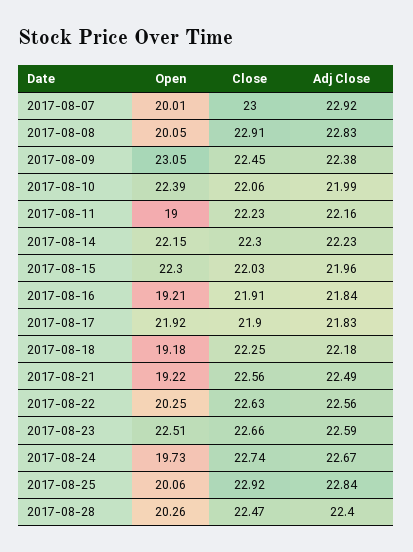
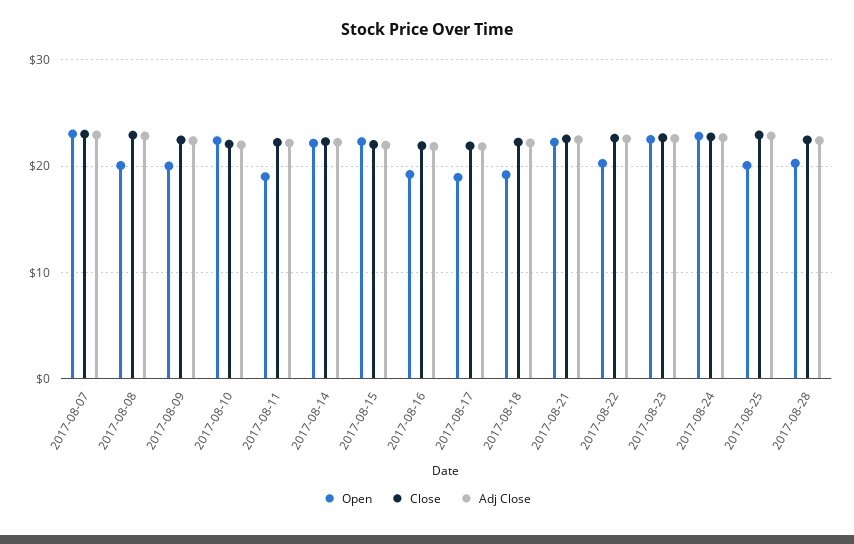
Open, 2017-08-07: 20.01 -> 23
Open, 2017-08-09: 23.05 -> 20
Open, 2017-08-17: 21.92 -> 19
Open, 2017-08-21: 19.22 -> 22
Open, 2017-08-24: 19.73 -> 23

